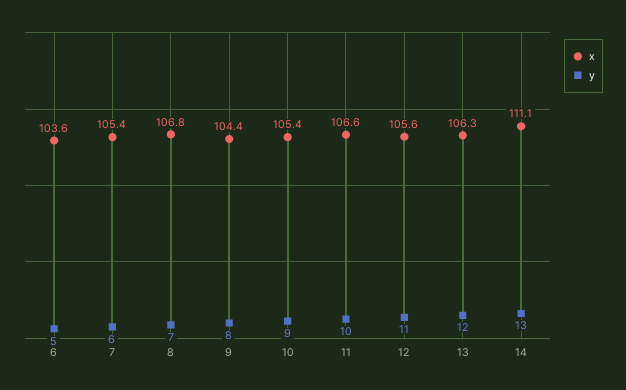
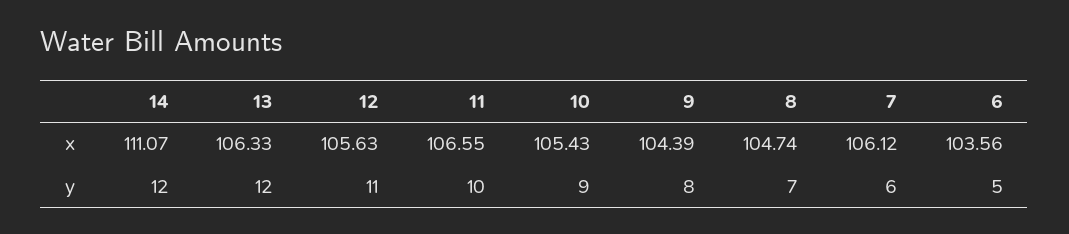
x, 7: 105.4 -> 106.12
x, 8: 106.8 -> 104.74
y, 14: 13 -> 12

